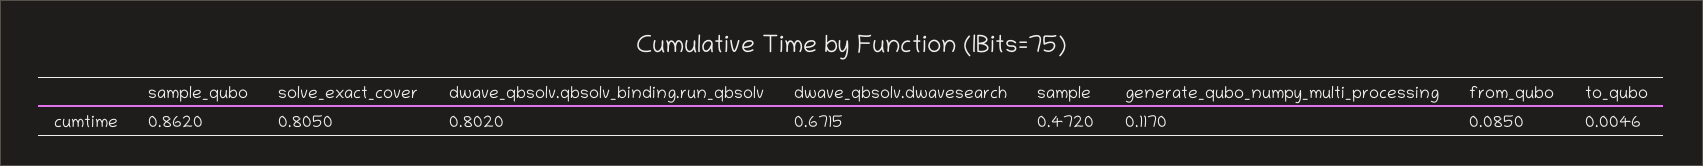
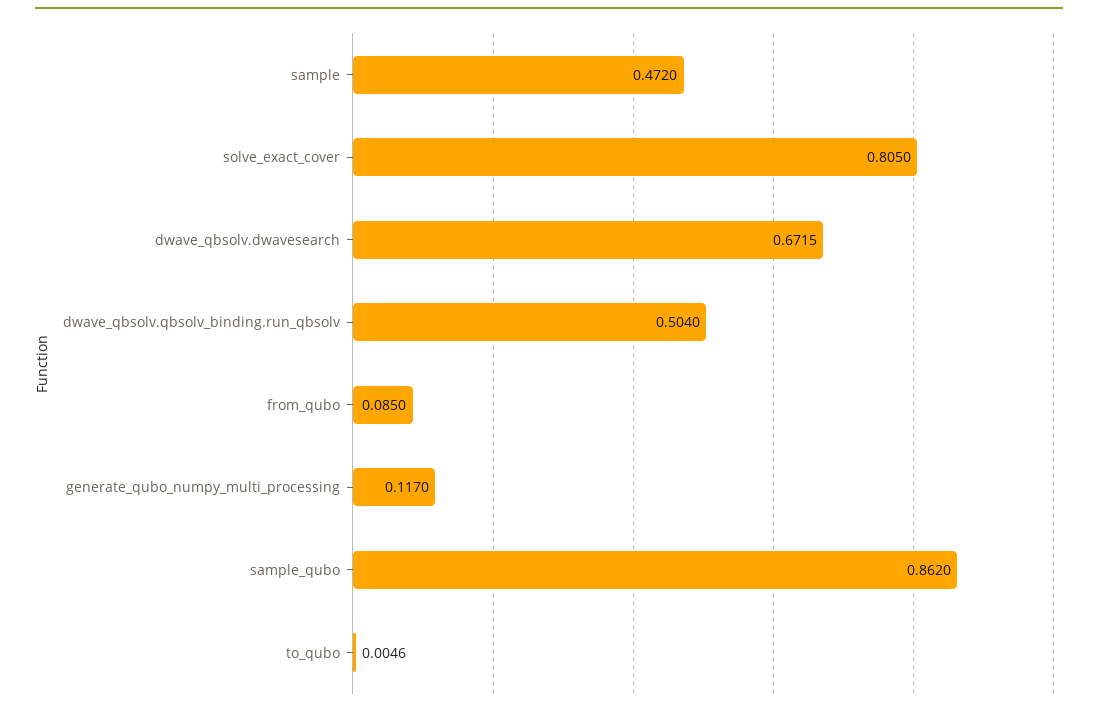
dwave_qbsolv.qbsolv_binding.run_qbsolv: 0.802 -> 0.504

